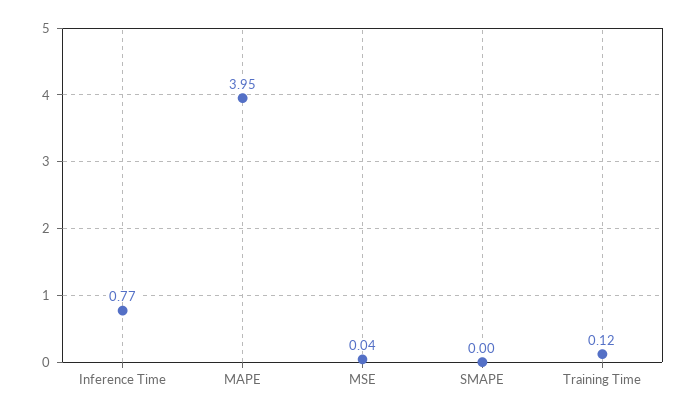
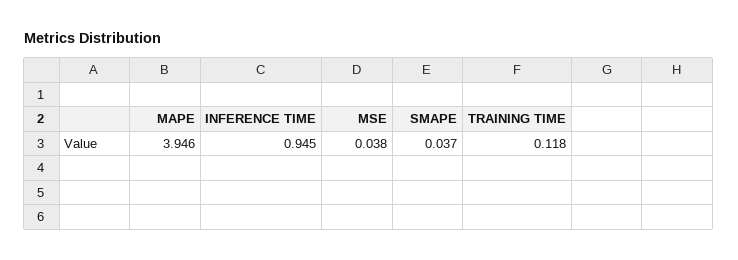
Inference Time: 0.77 -> 0.945
SMAPE: 0 -> 0.037

